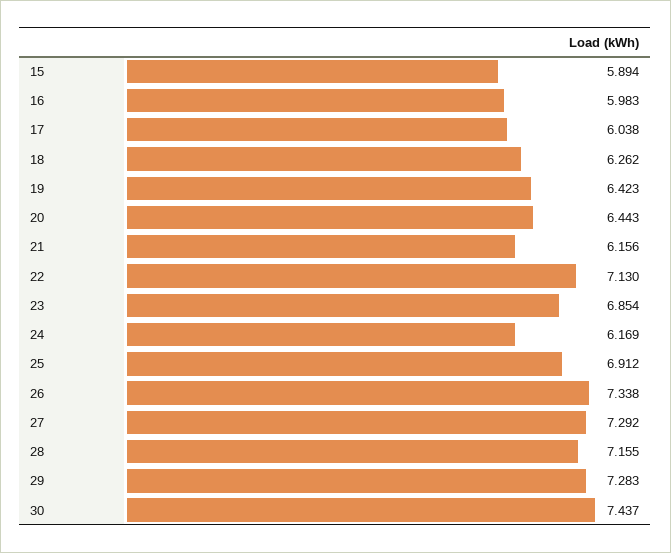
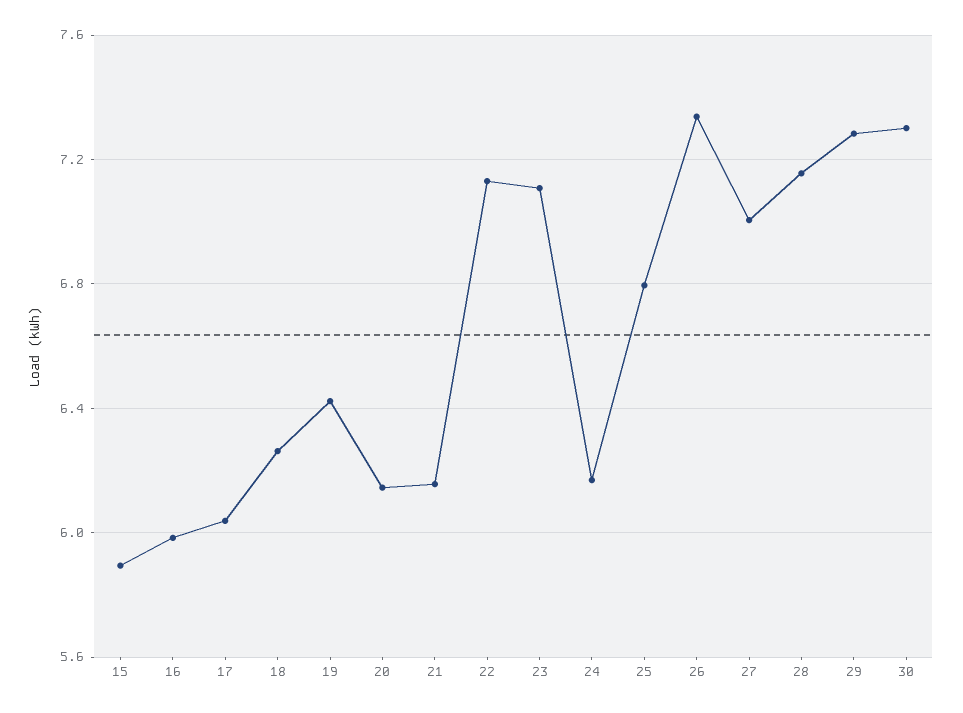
20: 6.443 -> 6.15
23: 6.854 -> 7.1
25: 6.912 -> 6.8
27: 7.292 -> 7
30: 7.437 -> 7.3

